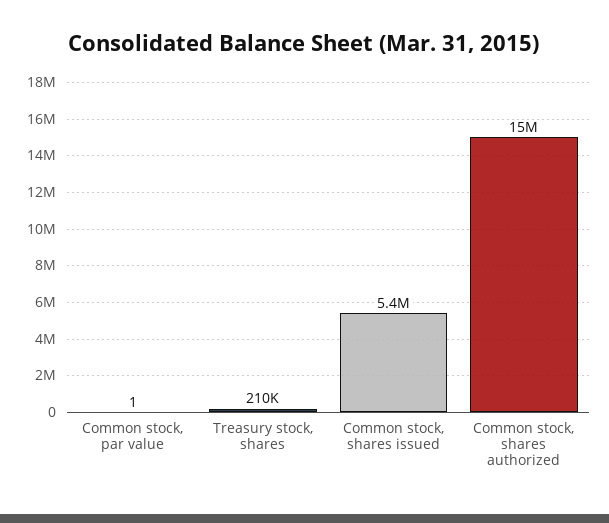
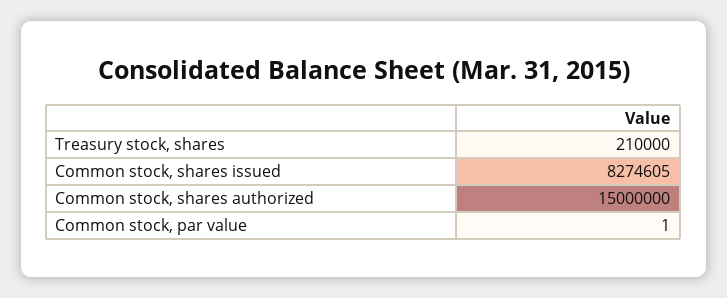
Common stock, shares issued: 5400000 -> 8274605

